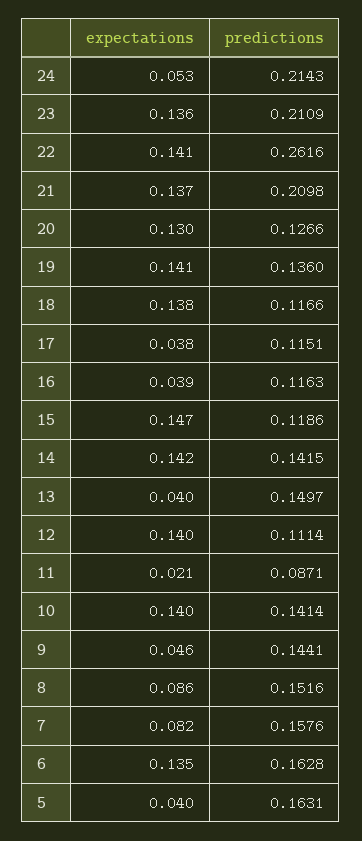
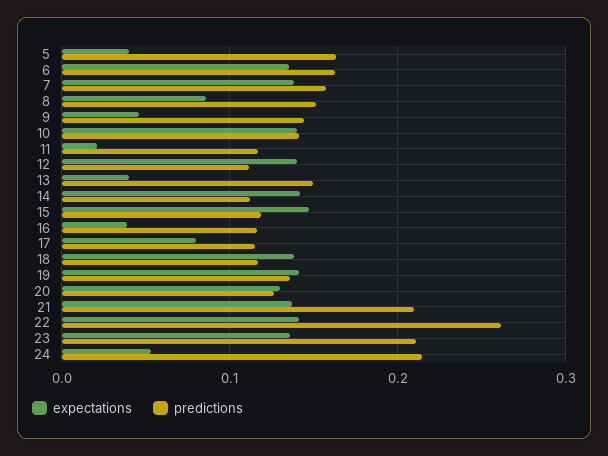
expectations, 17: 0.038 -> 0.08
predictions, 14: 0.1415 -> 0.11
predictions, 11: 0.0871 -> 0.12
expectations, 7: 0.082 -> 0.14

